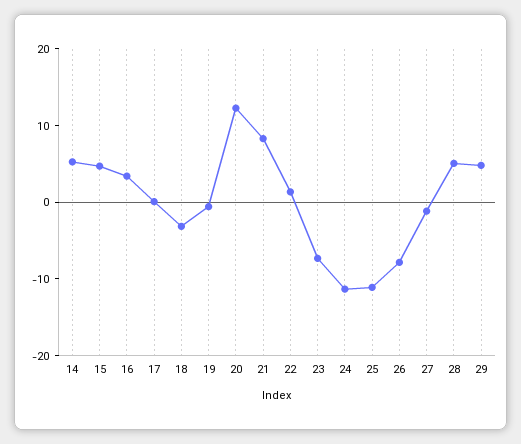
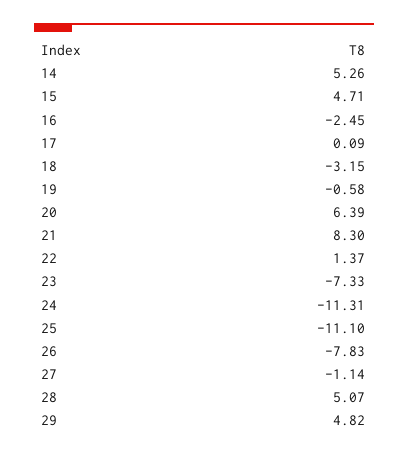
16: 4 -> -2.45
20: 12 -> 6.39

